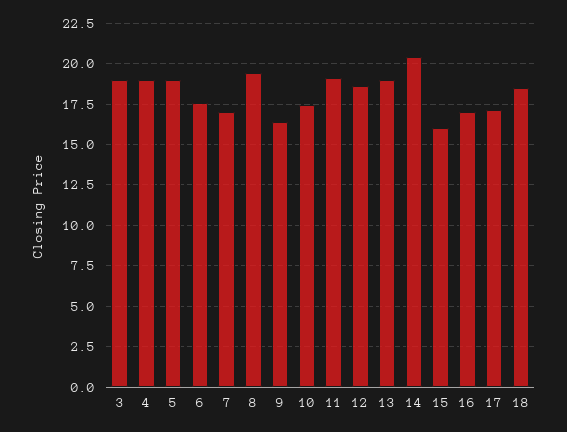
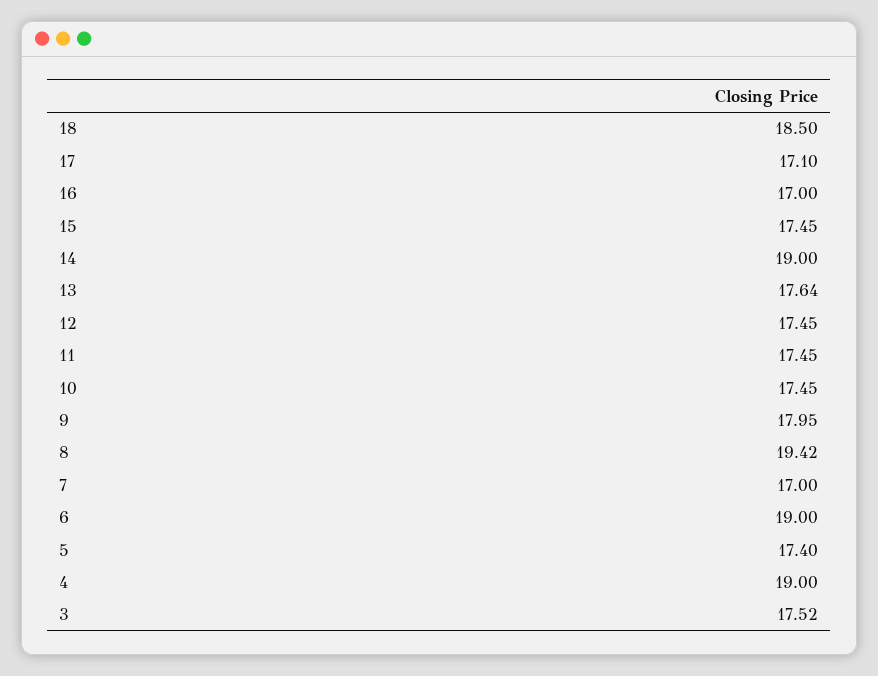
3: 19 -> 17.52
5: 19 -> 17.4
6: 17.5 -> 19
9: 16.5 -> 17.95
11: 19 -> 17.45
12: 18.5 -> 17.45
13: 19 -> 17.64
14: 20.5 -> 19
15: 16 -> 17.45

